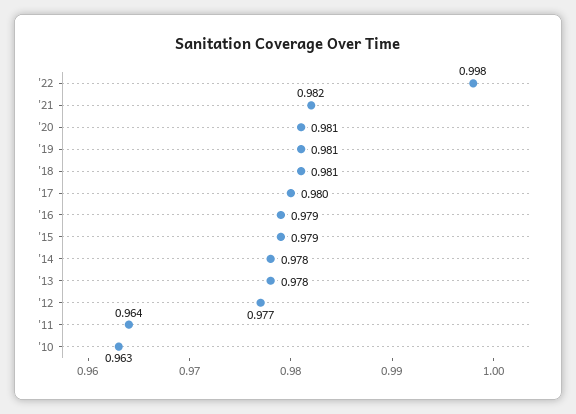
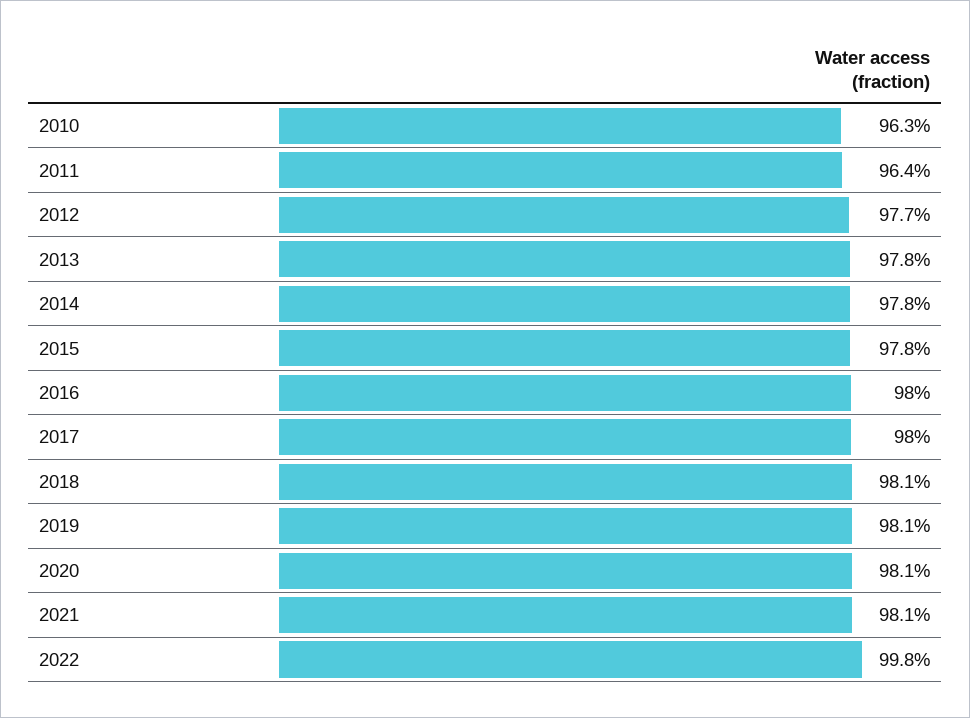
'21: 0.982 -> 0.981
'16: 0.979 -> 0.98
'15: 0.979 -> 0.978

